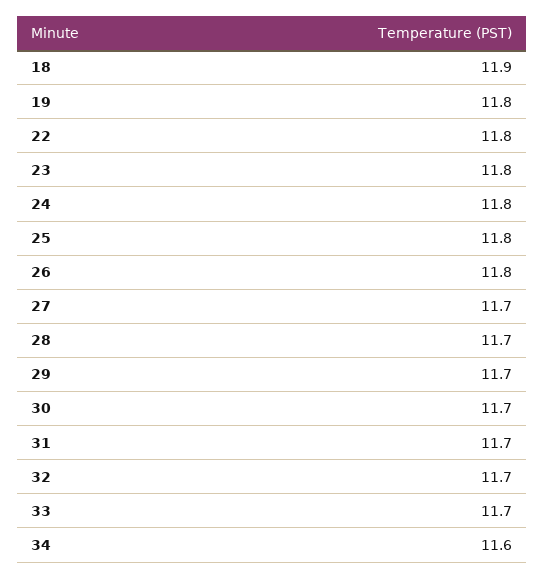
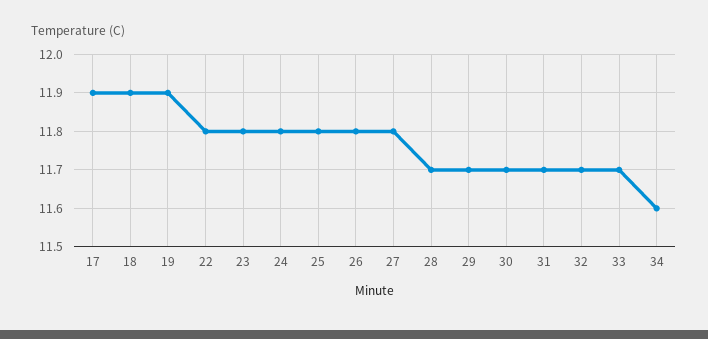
19: 11.8 -> 11.9
27: 11.7 -> 11.8
17: none -> 11.9

